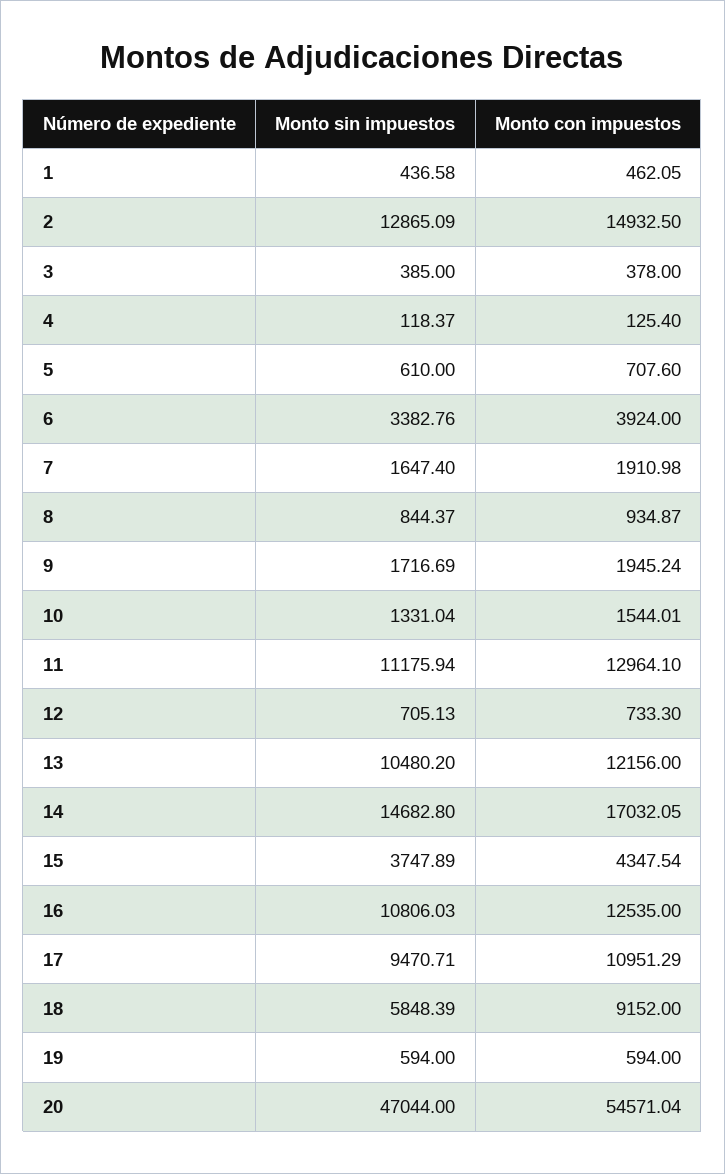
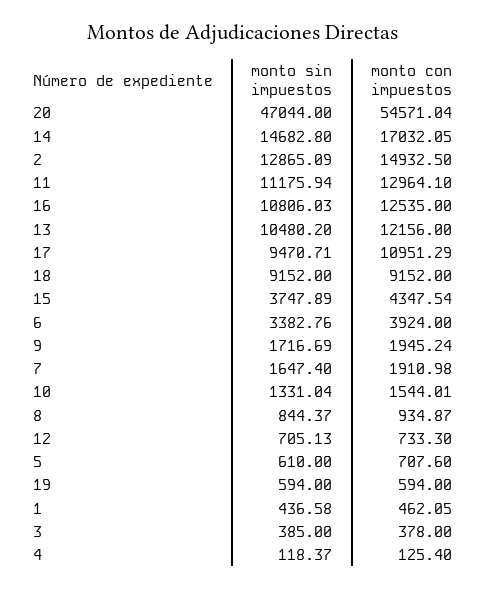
Monto sin impuestos, 18: 5848.39 -> 9152

